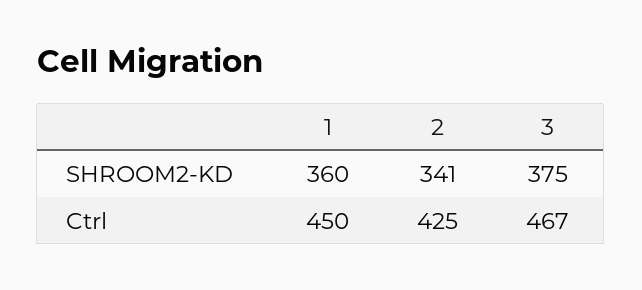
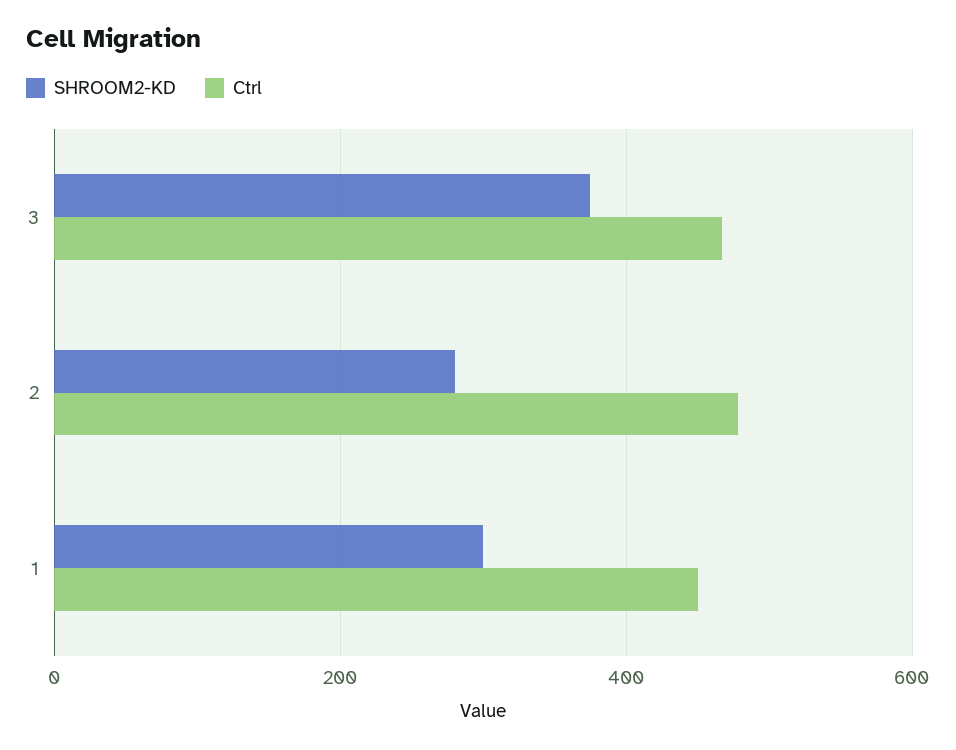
SHROOM2-KD, 1: 360 -> 300
SHROOM2-KD, 2: 341 -> 280
Ctrl, 2: 425 -> 480

